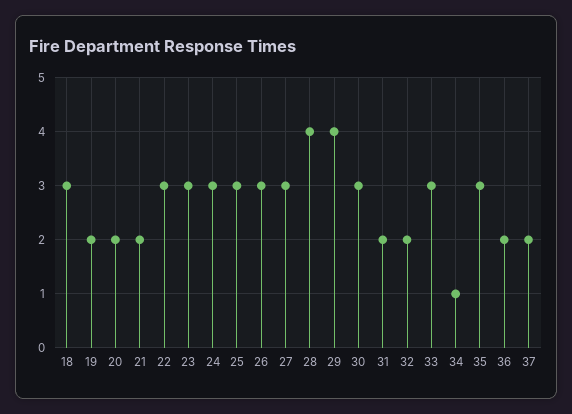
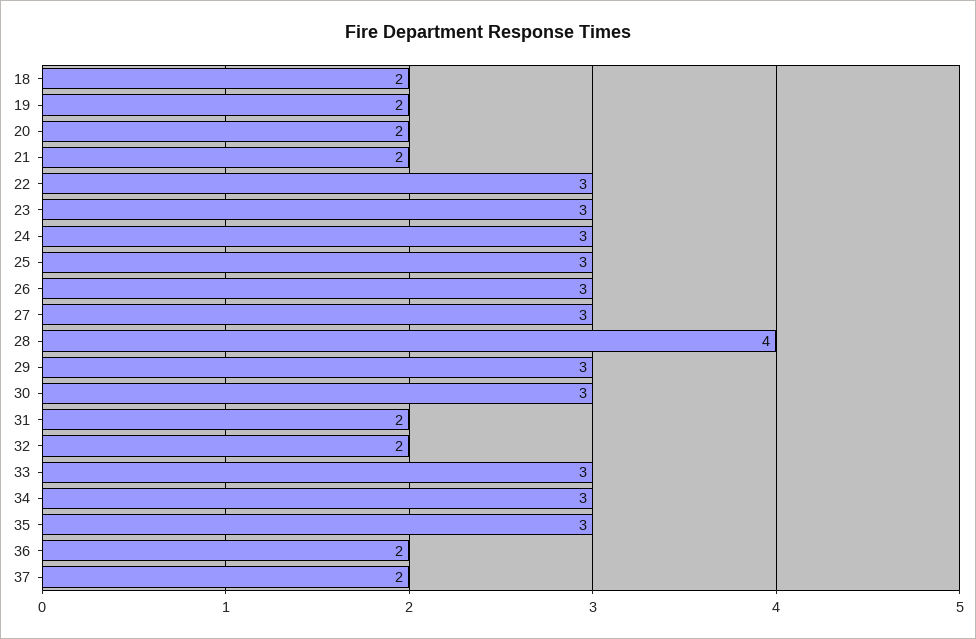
18: 3 -> 2
29: 4 -> 3
34: 1 -> 3

